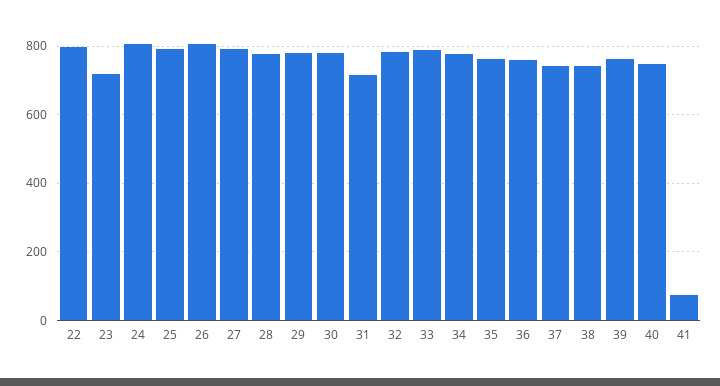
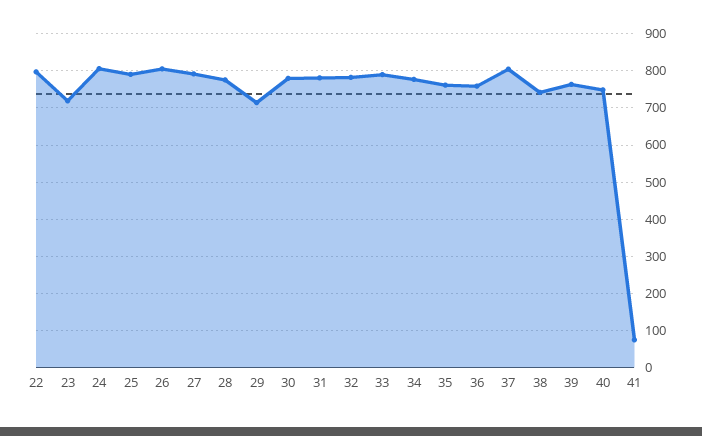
29: 780 -> 720
31: 720 -> 780
37: 740 -> 800

